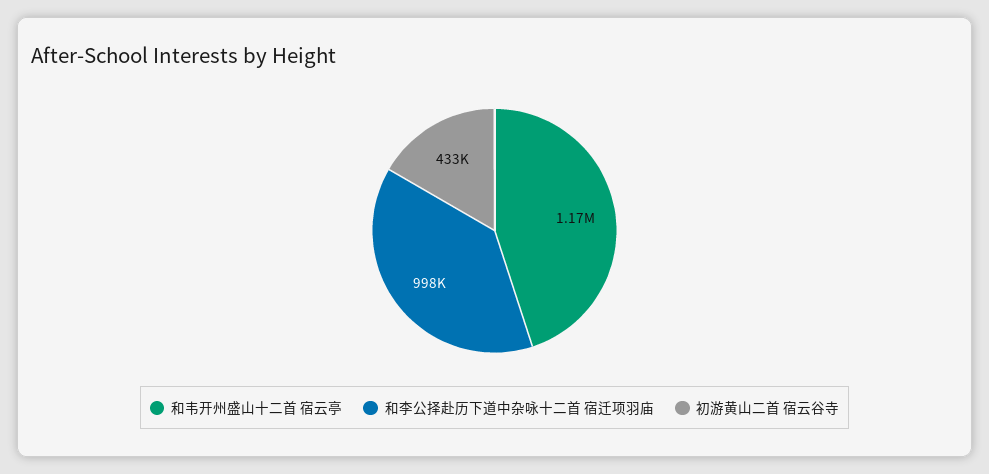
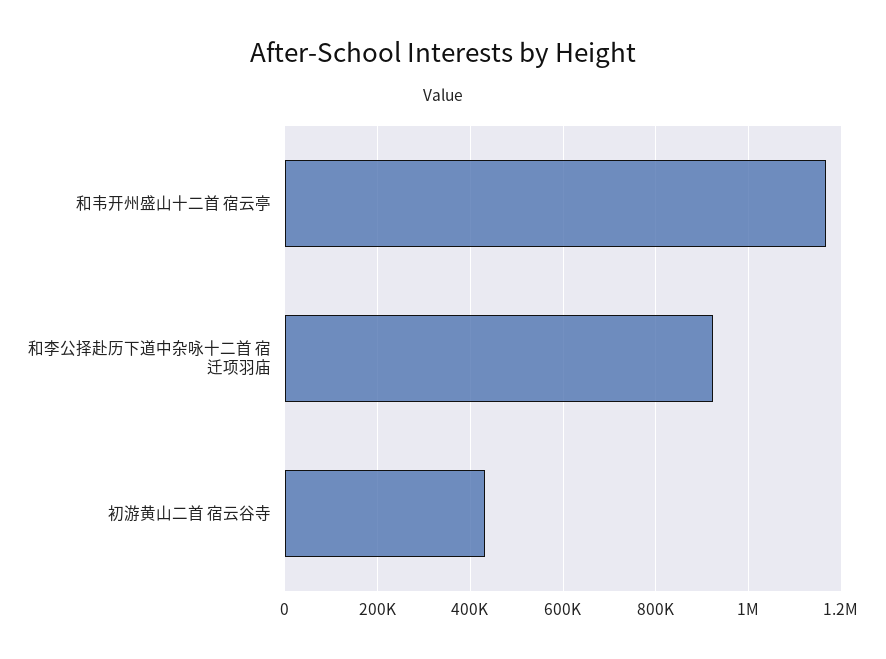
和李公择赴历下道中杂咏十二首 宿迁项羽庙: 998000 -> 920000

